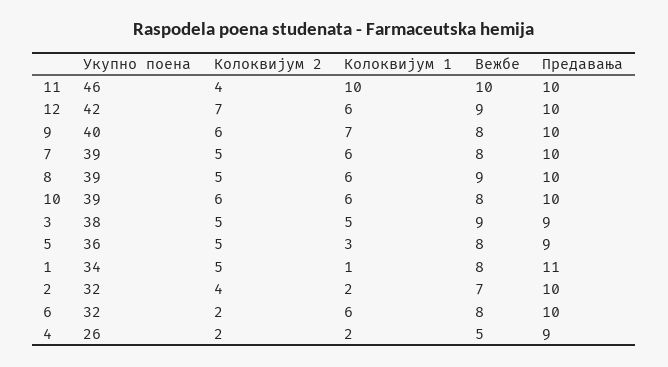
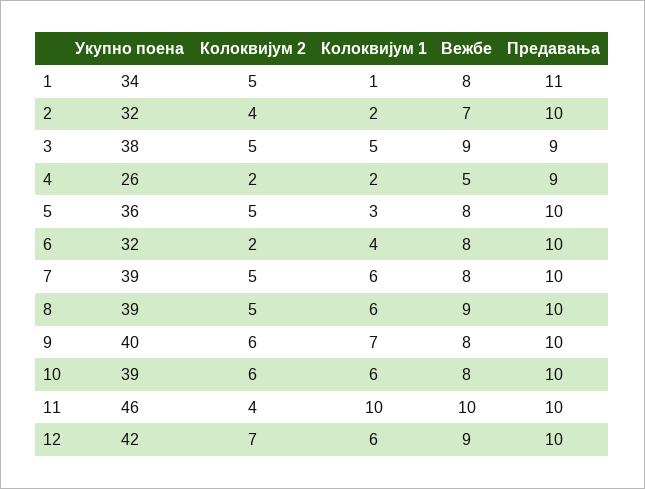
Предавања, 5: 9 -> 10
Колоквијум 1, 6: 6 -> 4

